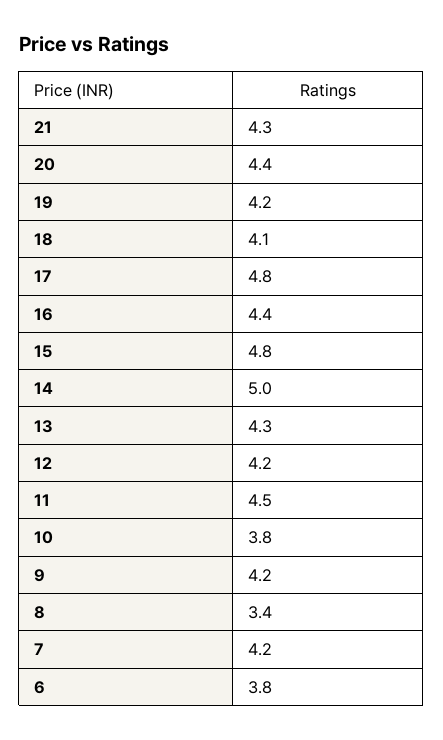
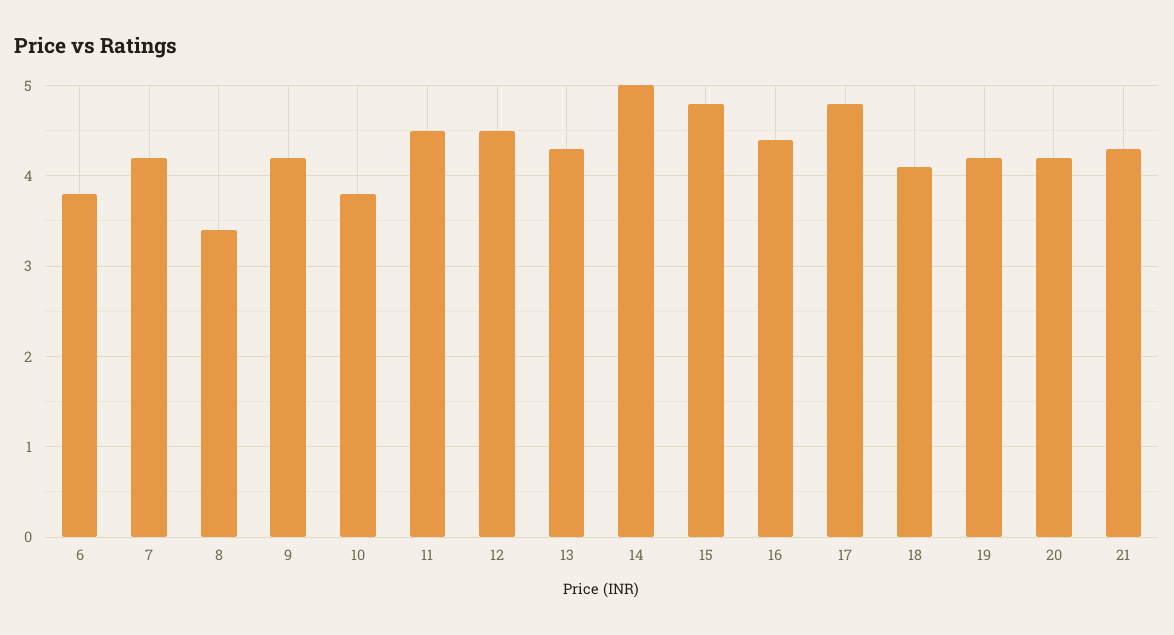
20: 4.4 -> 4.2
12: 4.2 -> 4.5

